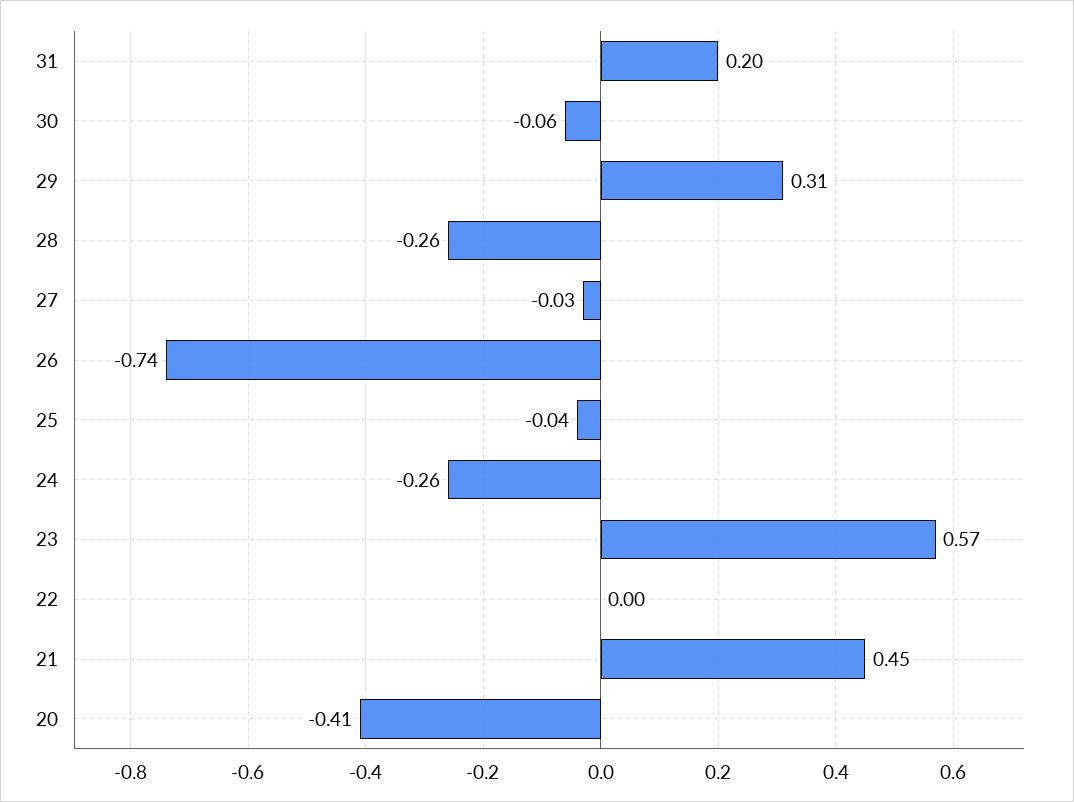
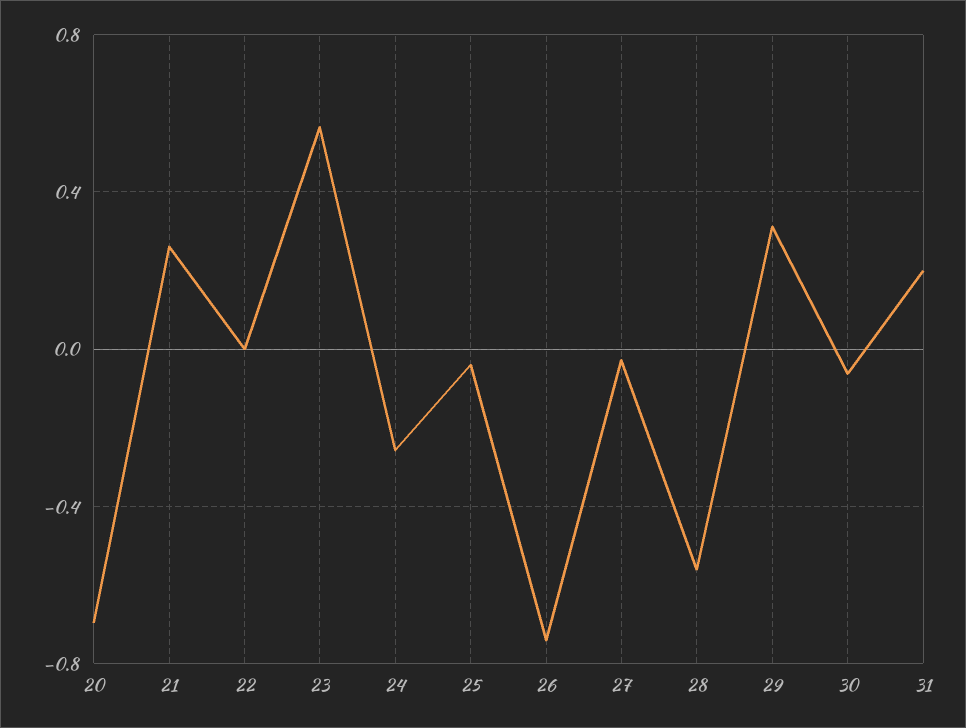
28: -0.26 -> -0.55
21: 0.45 -> 0.25
20: -0.41 -> -0.7

